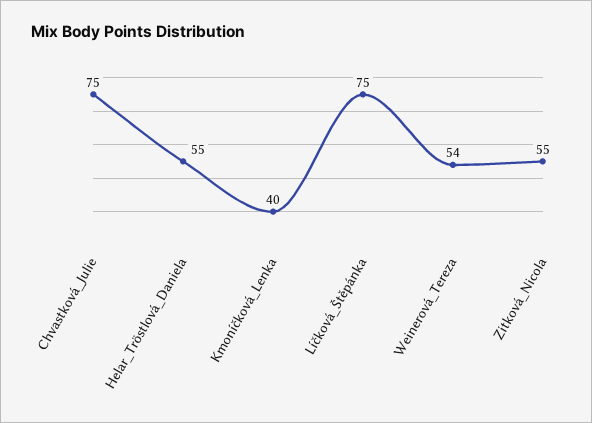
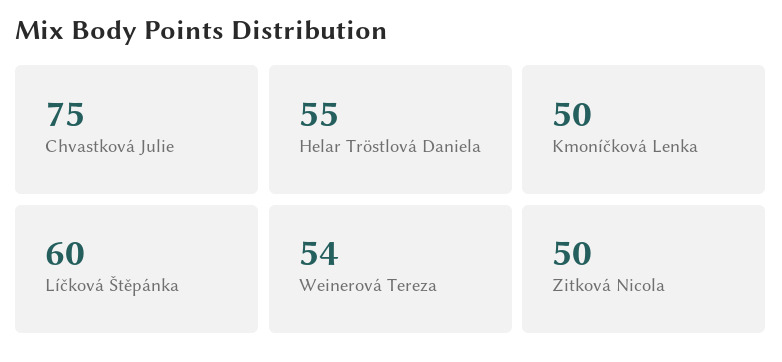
Kmoníčková_Lenka: 40 -> 50
Líčková_Štěpánka: 75 -> 60
Zitková_Nicola: 55 -> 50

